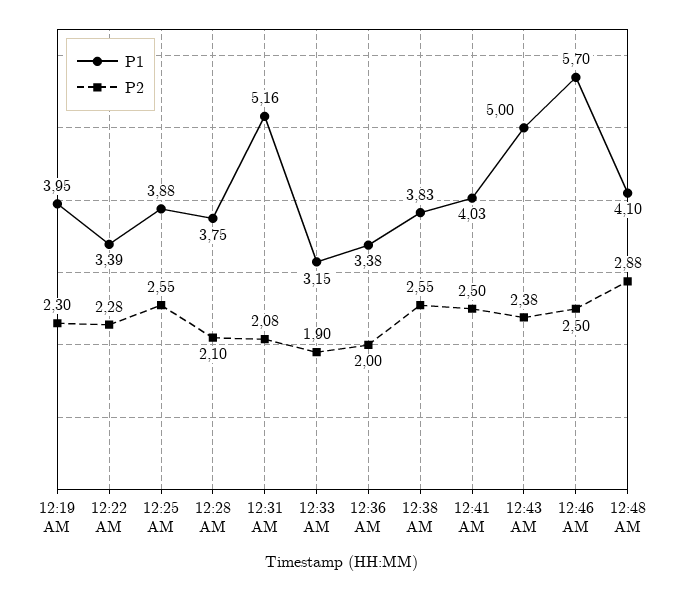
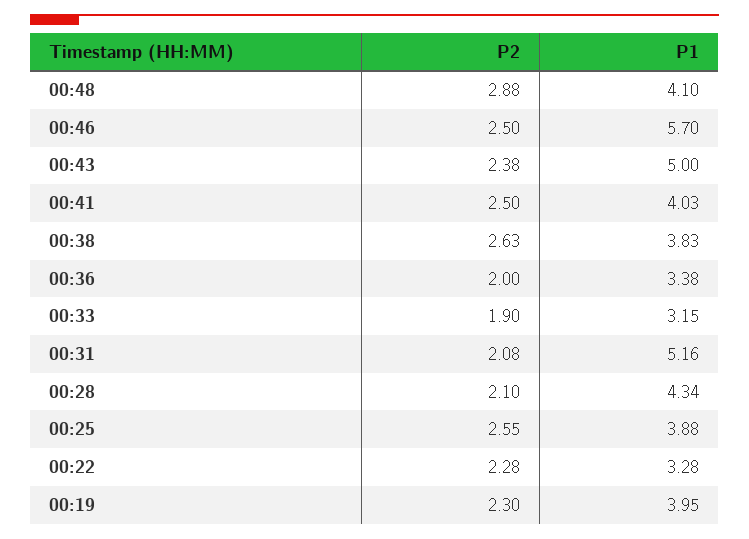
P1, 12:22 AM: 3.39 -> 3.28
P1, 12:28 AM: 3.75 -> 4.34
P2, 12:38 AM: 2.55 -> 2.63

